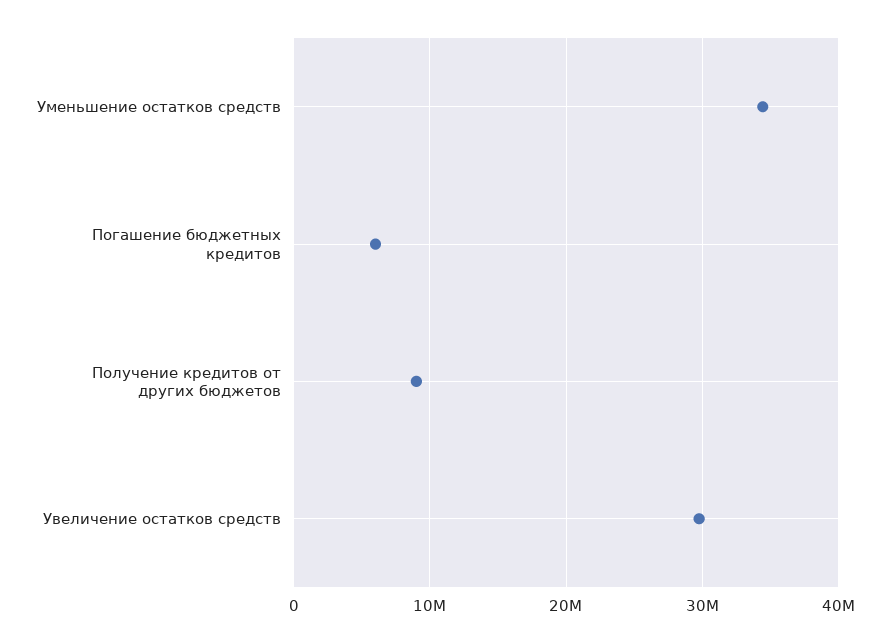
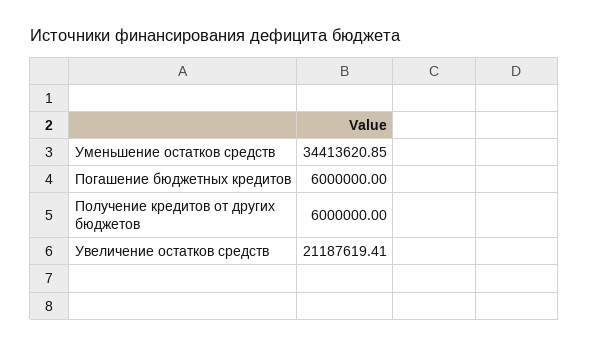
Получение кредитов от других бюджетов: 9000000 -> 6000000
Увеличение остатков средств: 30000000 -> 21187619.41

